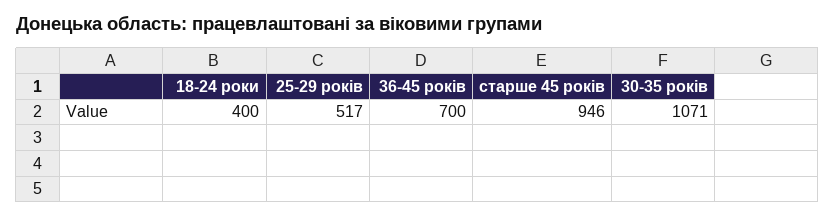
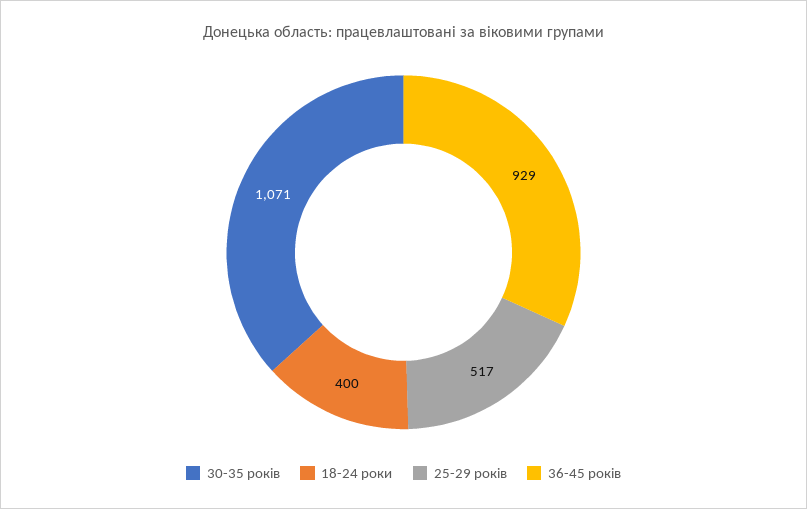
36-45 років: 700 -> 929
старше 45 років: 946 -> none

